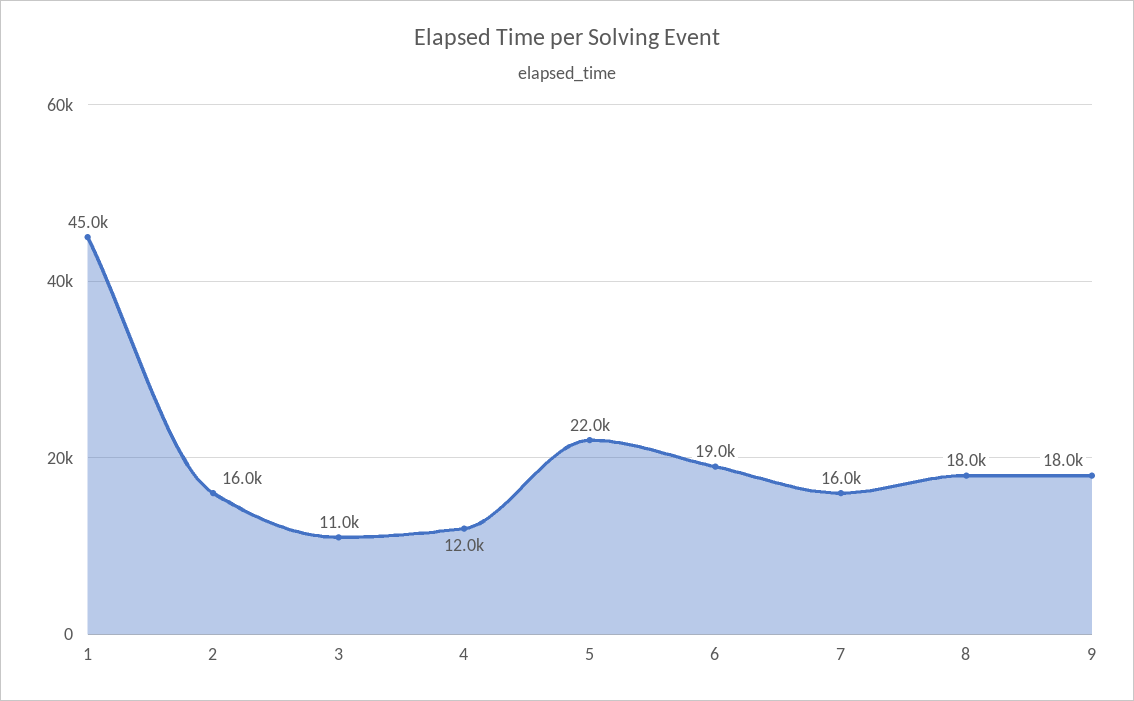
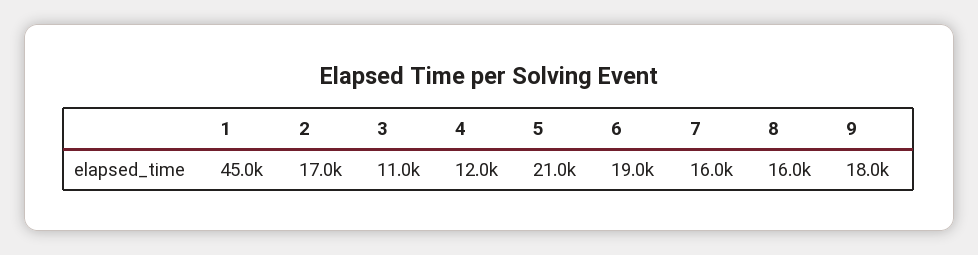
2: 16000 -> 17000
5: 22000 -> 21000
8: 18000 -> 16000

